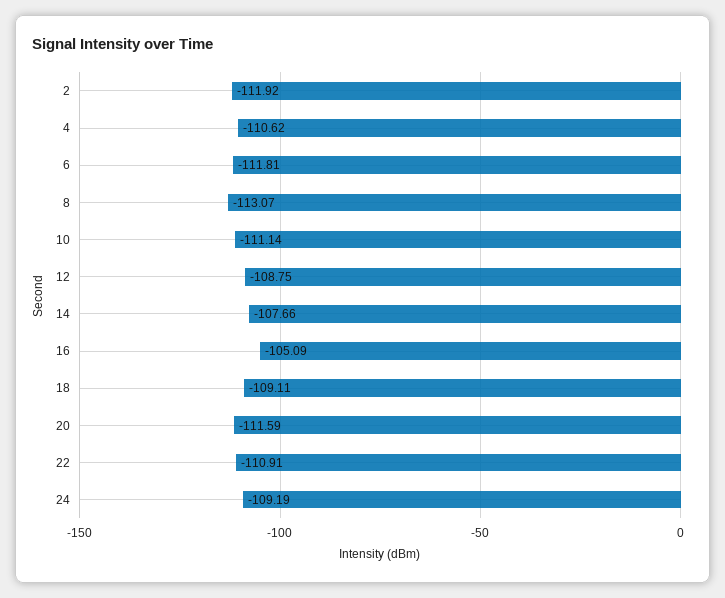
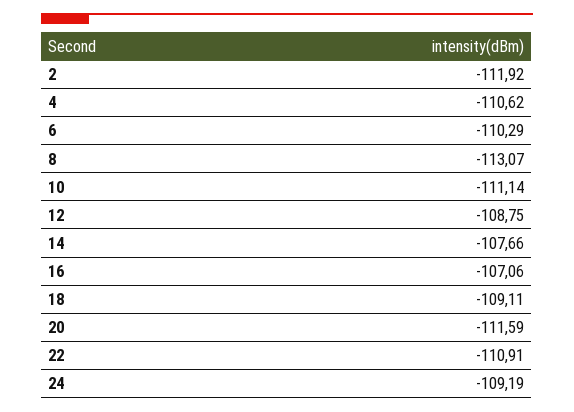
6: -111.81 -> -110.29
16: -105.09 -> -107.06

